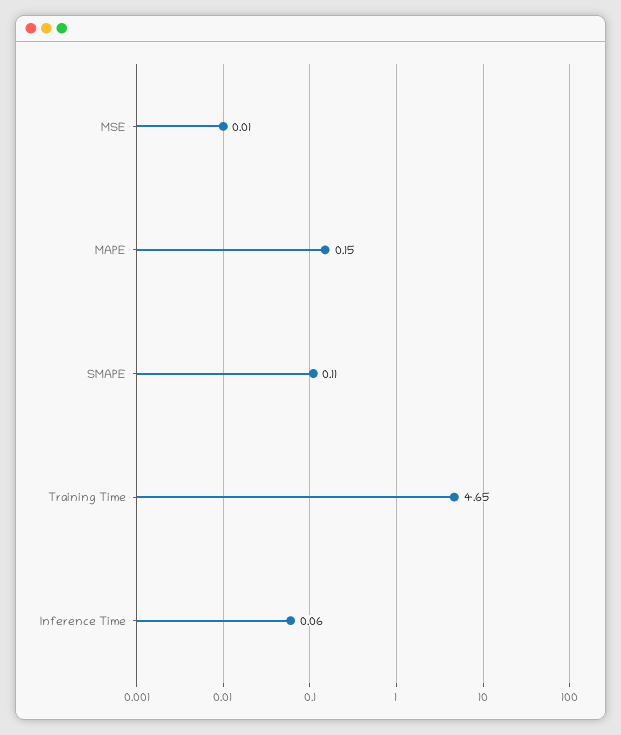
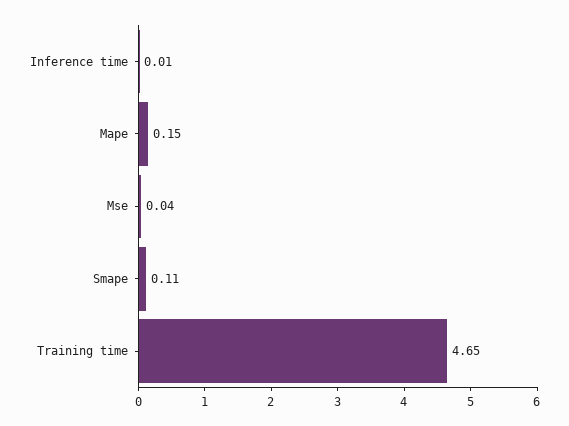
MSE: 0.01 -> 0.04
Inference Time: 0.06 -> 0.01

